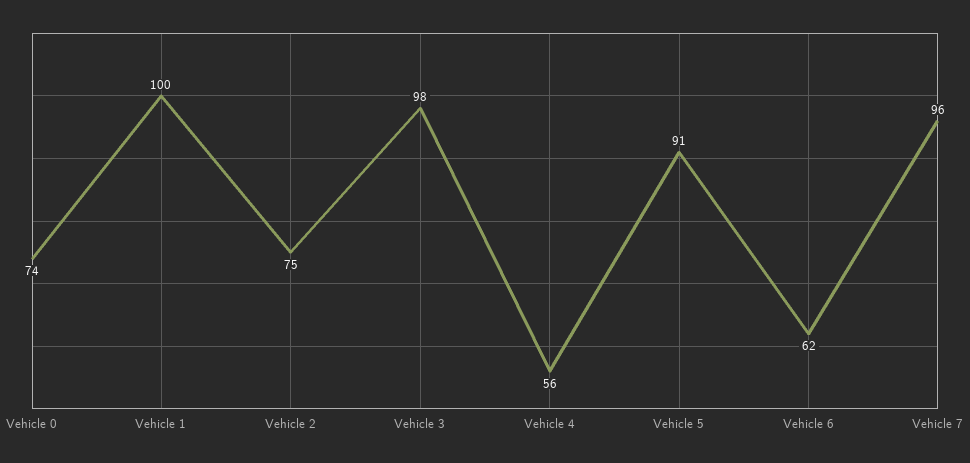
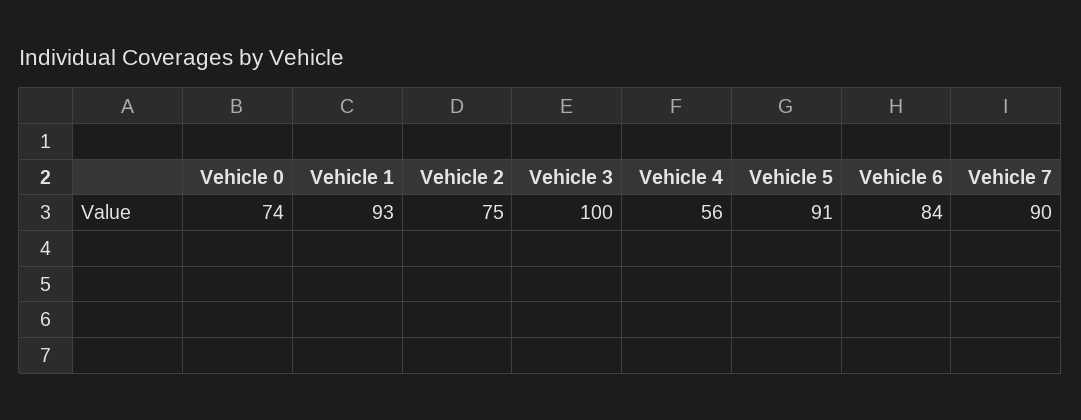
Vehicle 1: 100 -> 93
Vehicle 3: 98 -> 100
Vehicle 6: 62 -> 84
Vehicle 7: 96 -> 90

